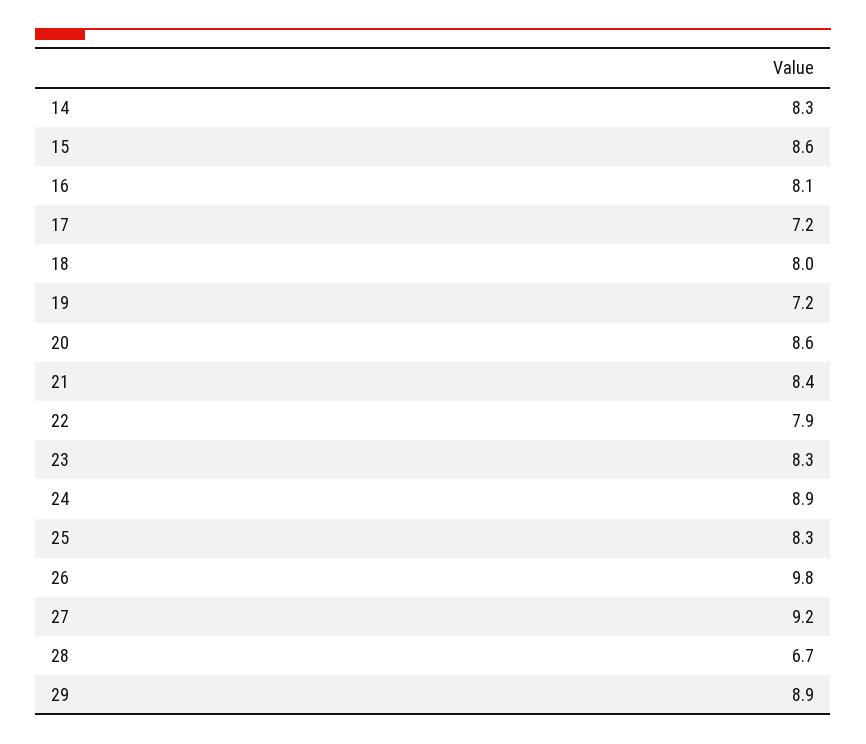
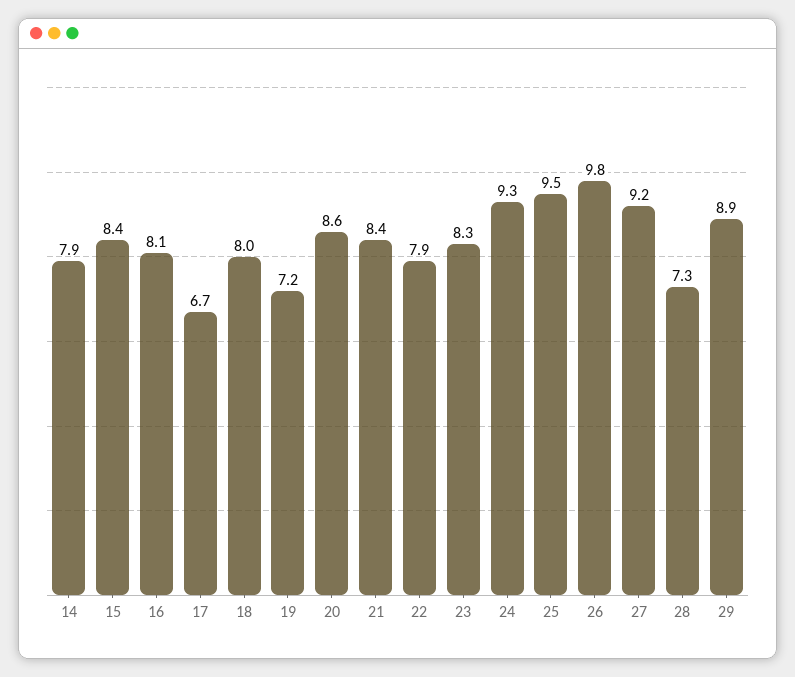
14: 8.3 -> 7.9
15: 8.6 -> 8.4
17: 7.2 -> 6.7
24: 8.9 -> 9.3
25: 8.3 -> 9.5
28: 6.7 -> 7.3

